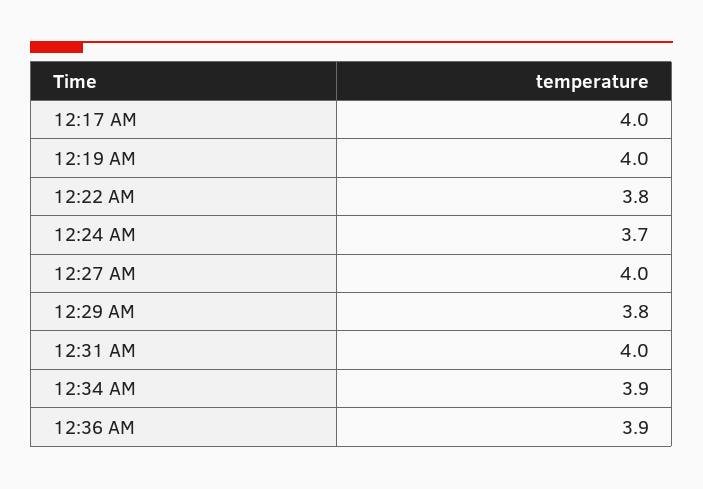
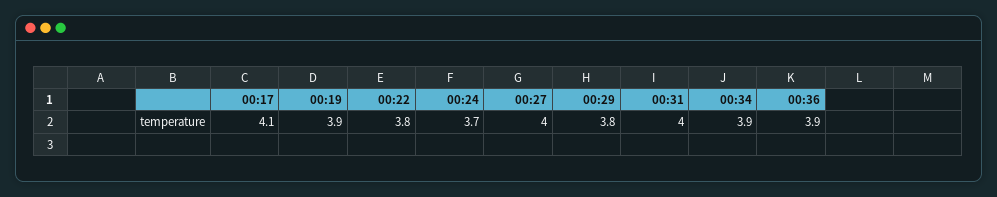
12:17 AM: 4 -> 4.1
12:19 AM: 4 -> 3.9

